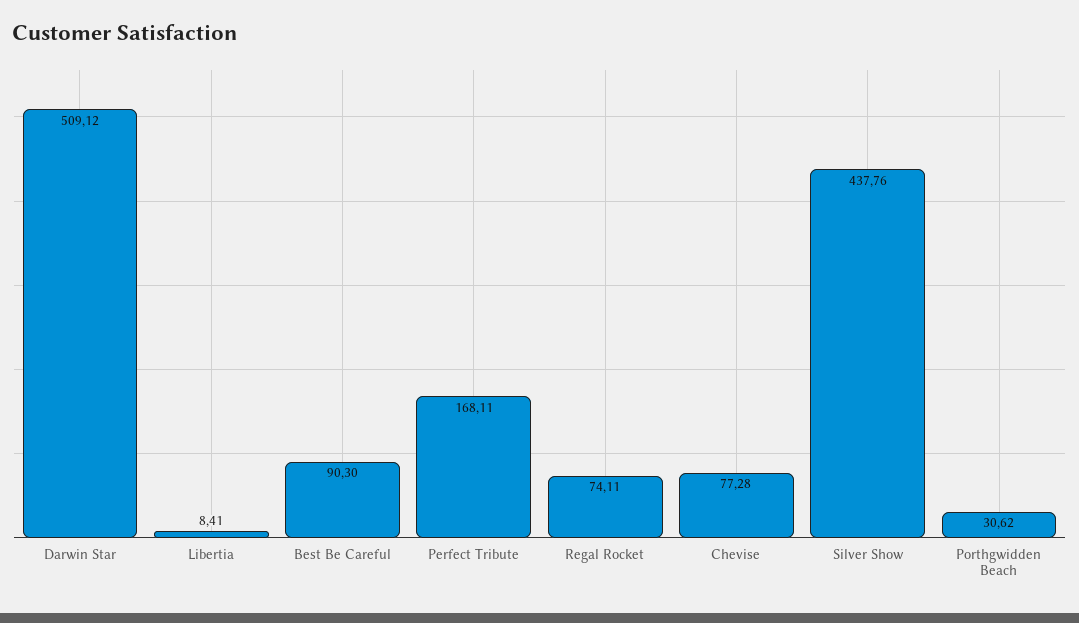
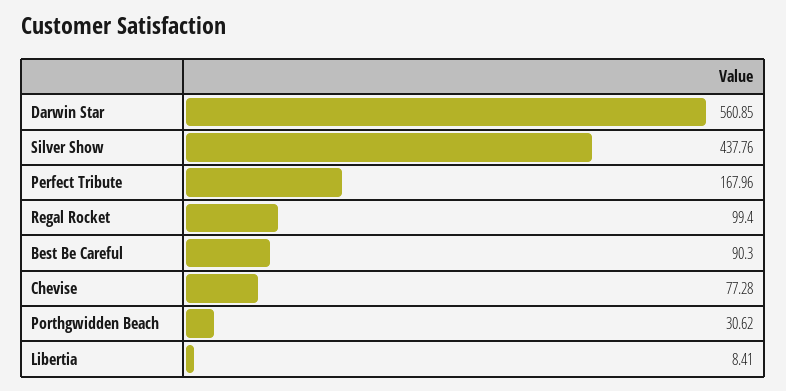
Darwin Star: 509.12 -> 560.85
Perfect Tribute: 168.11 -> 167.96
Regal Rocket: 74.11 -> 99.4

